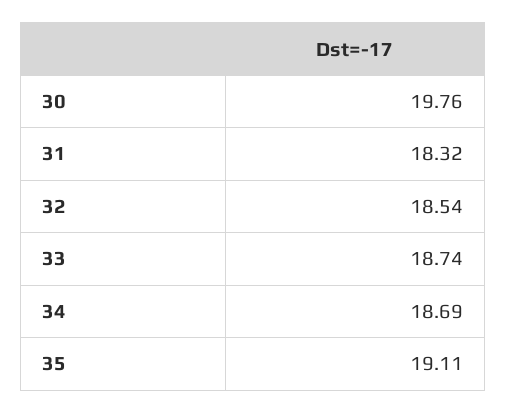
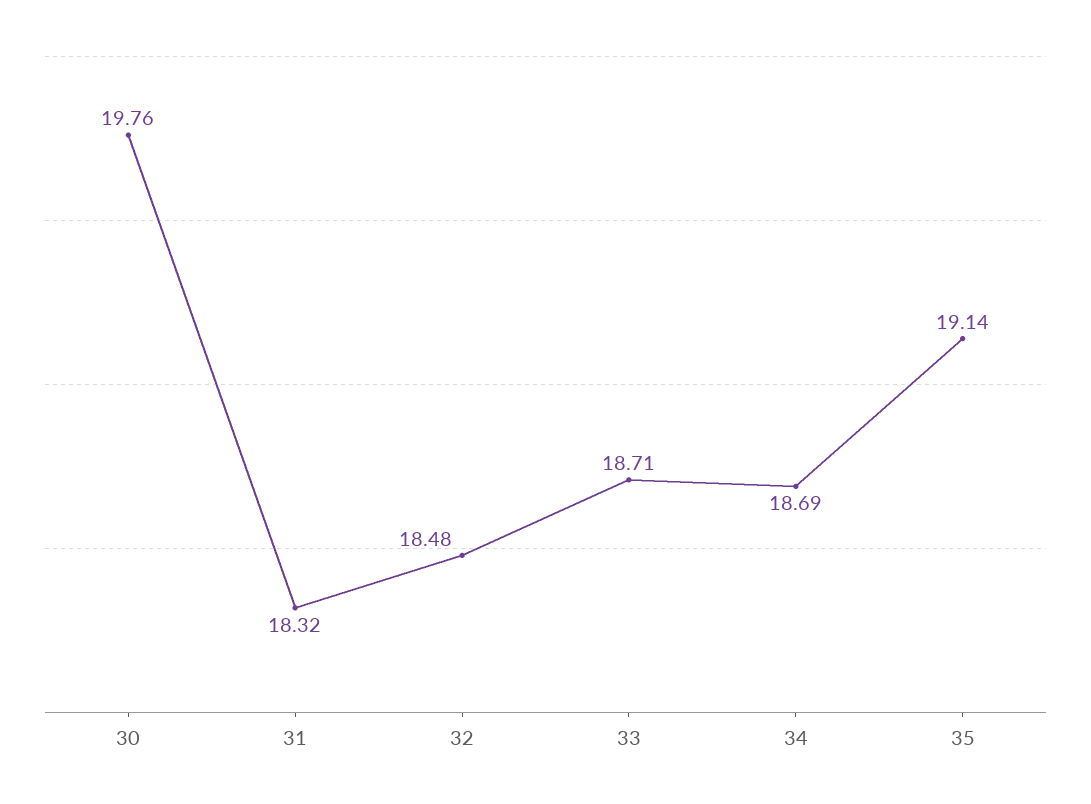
32: 18.54 -> 18.48
33: 18.74 -> 18.71
35: 19.11 -> 19.14

